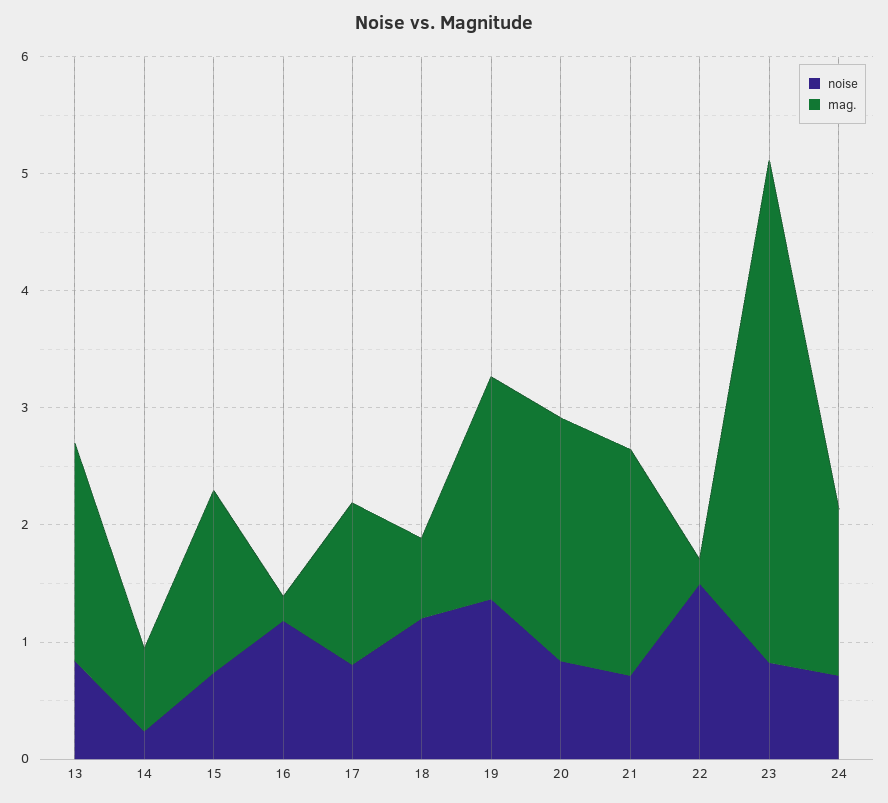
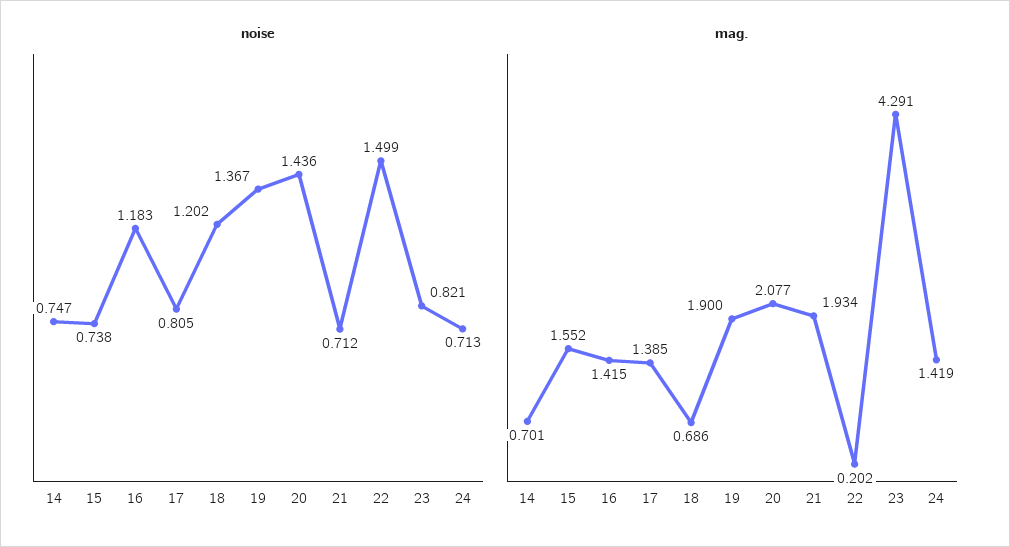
noise, 13: 0.8 -> none
mag., 13: 1.8 -> none
noise, 14: 0.2 -> 0.747
mag., 16: 0.2 -> 1.415
noise, 20: 0.8 -> 1.436

